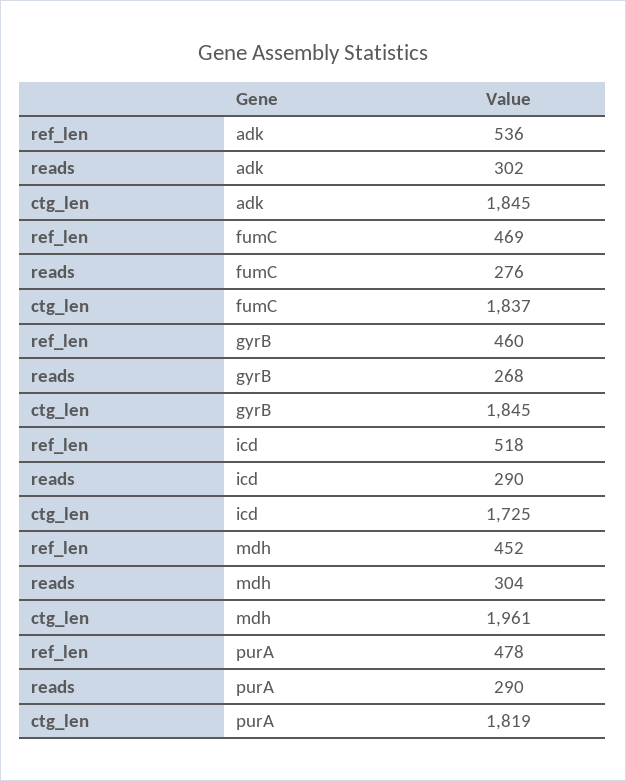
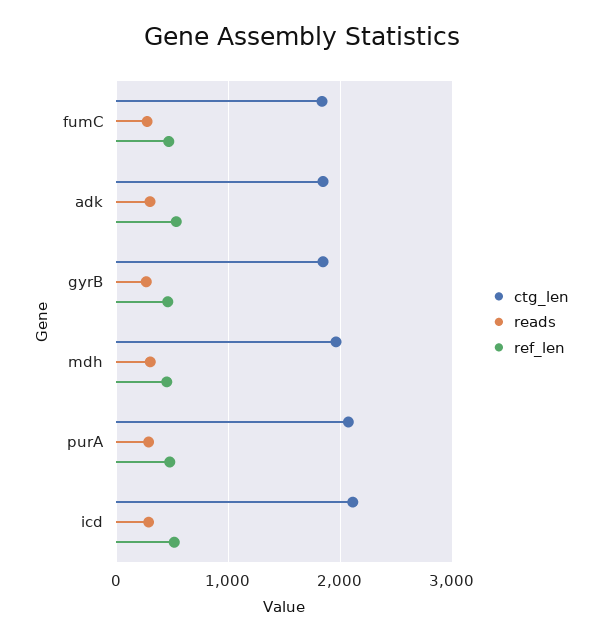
ctg_len, icd: 1725 -> 2100
ctg_len, purA: 1819 -> 2100

